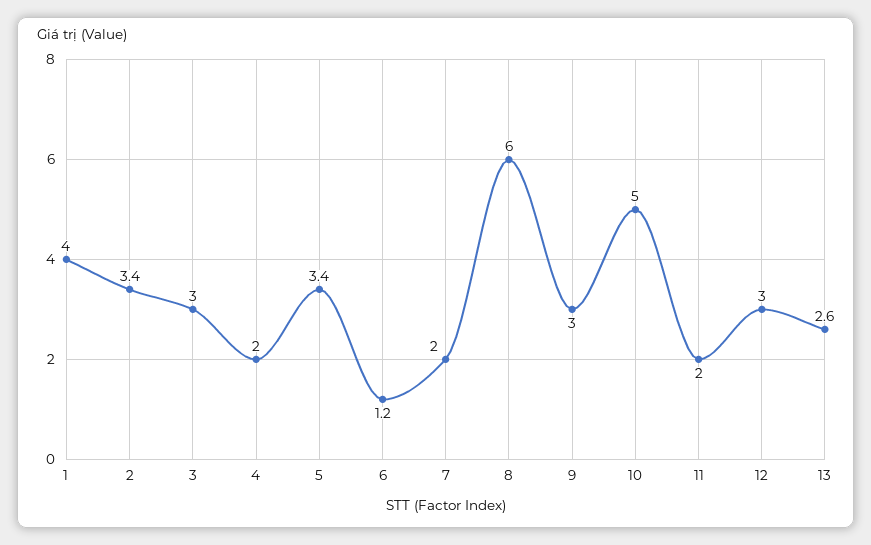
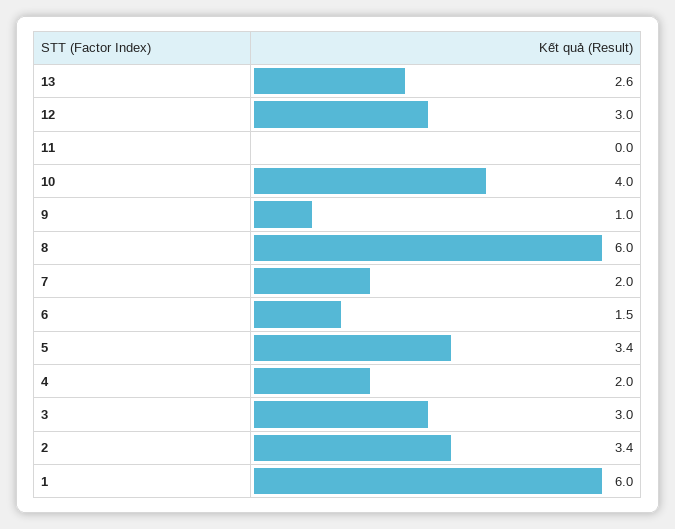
1: 4 -> 6
6: 1.2 -> 1.5
9: 3 -> 1
10: 5 -> 4
11: 2 -> 0

